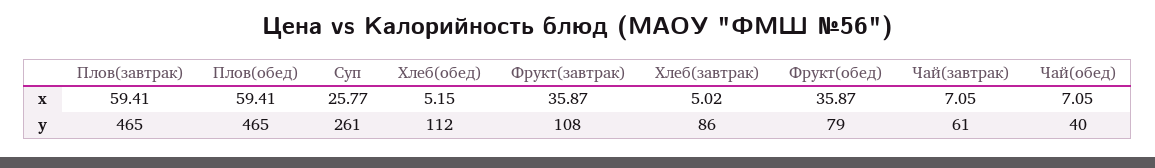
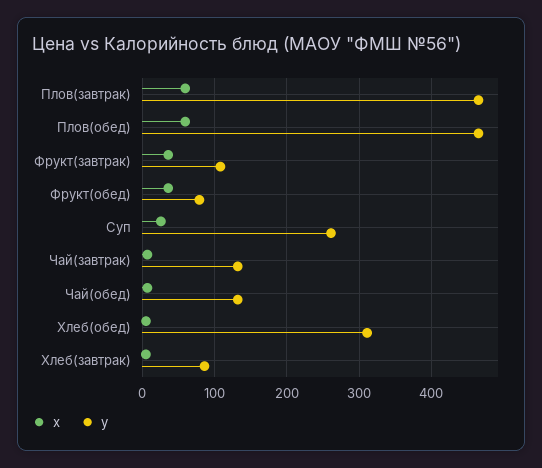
y, Хлеб(обед): 112 -> 310
y, Чай(завтрак): 61 -> 130
y, Чай(обед): 40 -> 130

